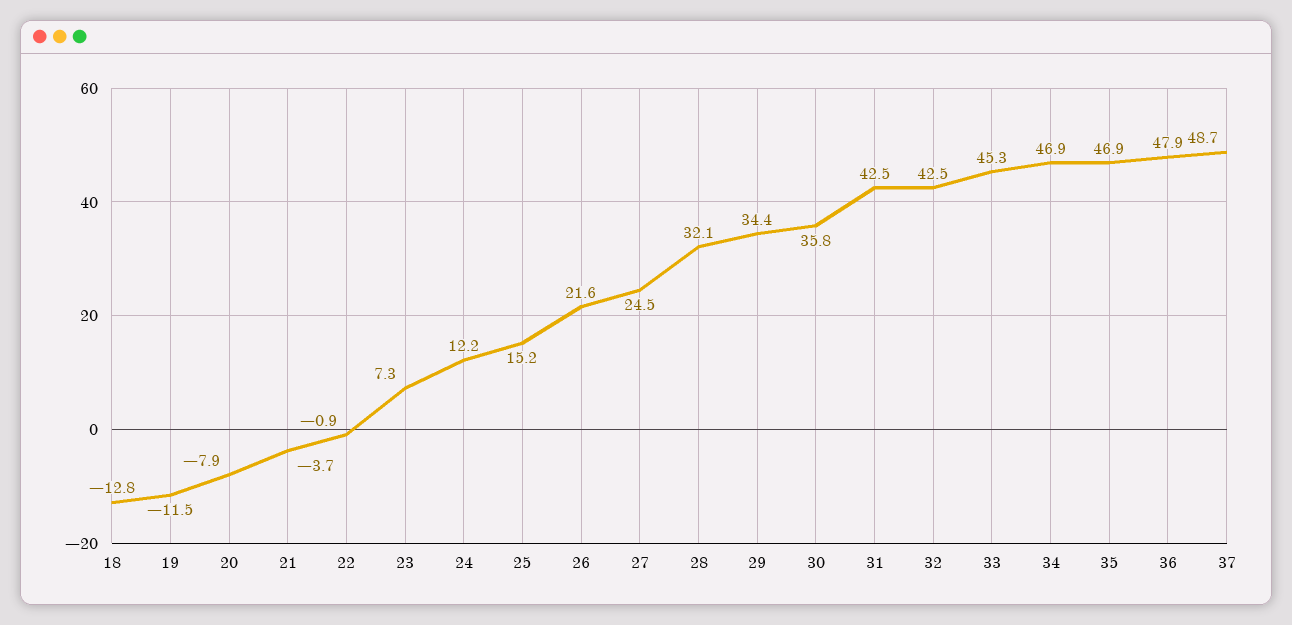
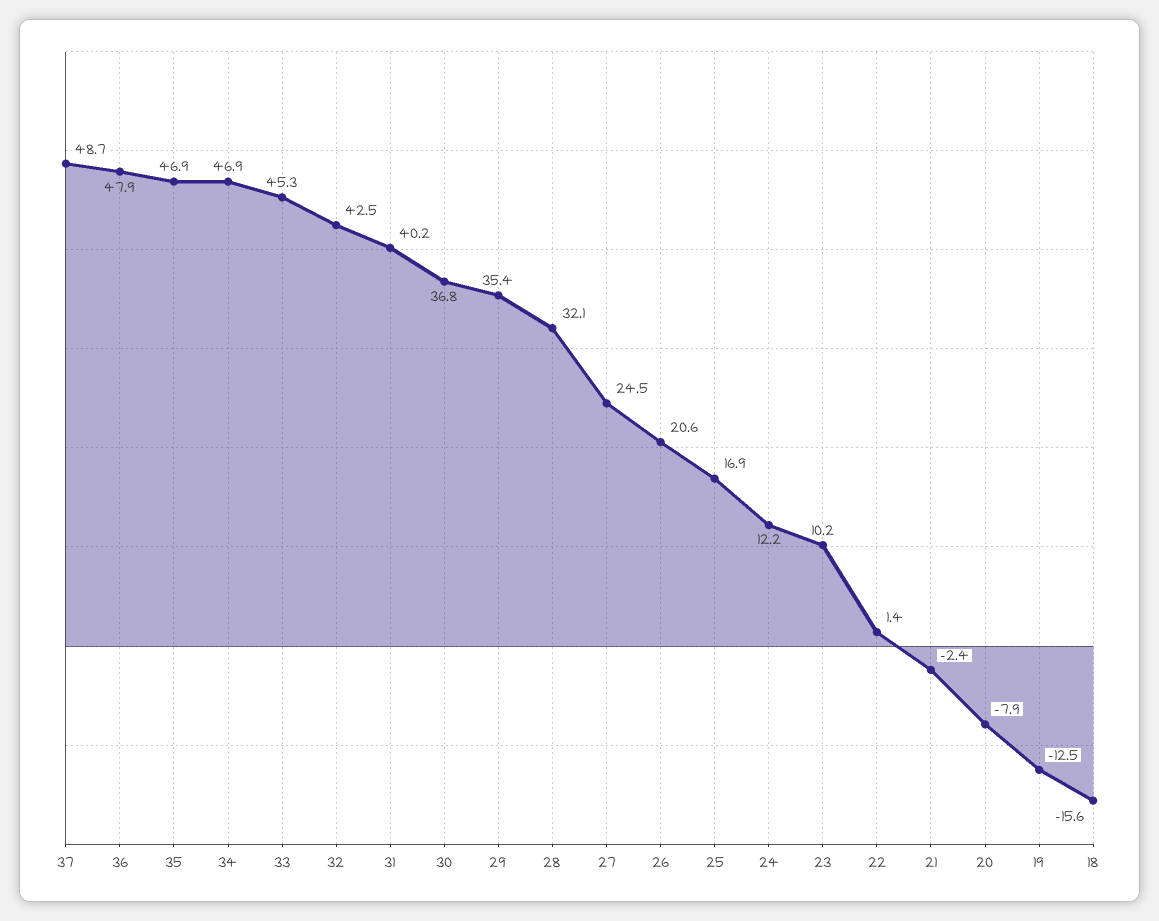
18: -12.8 -> -15.6
19: -11.5 -> -12.5
21: -3.7 -> -2.4
22: -0.9 -> 1.4
23: 7.3 -> 10.2
25: 15.2 -> 16.9
26: 21.6 -> 20.6
29: 34.4 -> 35.4
30: 35.8 -> 36.8
31: 42.5 -> 40.2

